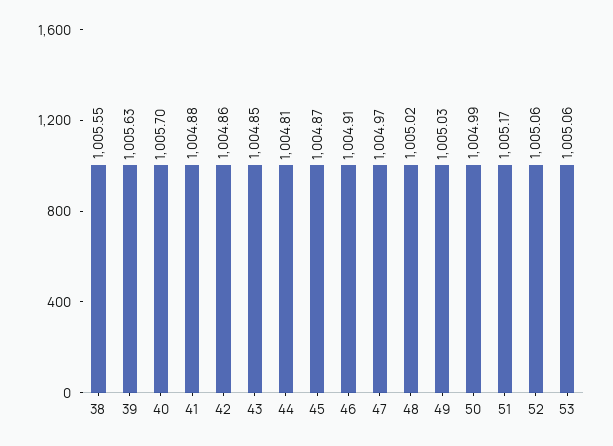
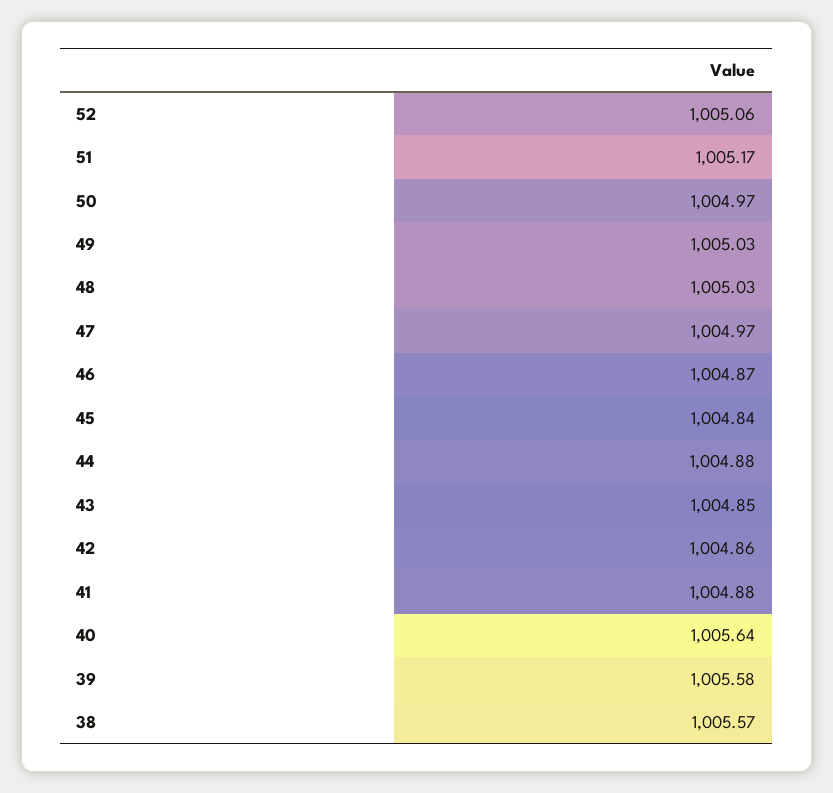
38: 1005.55 -> 1005.57
39: 1005.63 -> 1005.58
40: 1005.7 -> 1005.64
44: 1004.81 -> 1004.88
45: 1004.87 -> 1004.84
46: 1004.91 -> 1004.87
48: 1005.02 -> 1005.03
50: 1004.99 -> 1004.97
53: 1005.06 -> none

